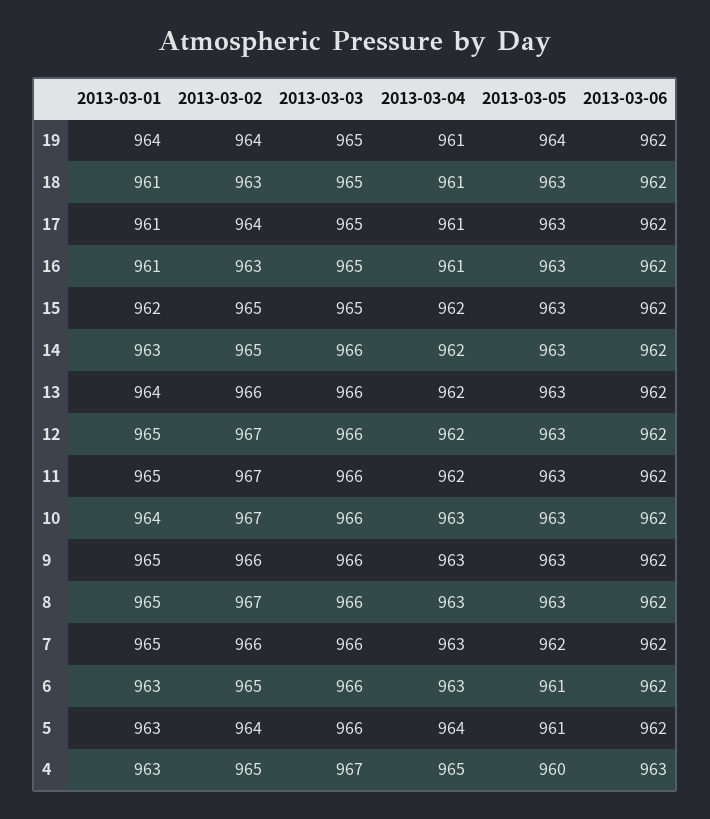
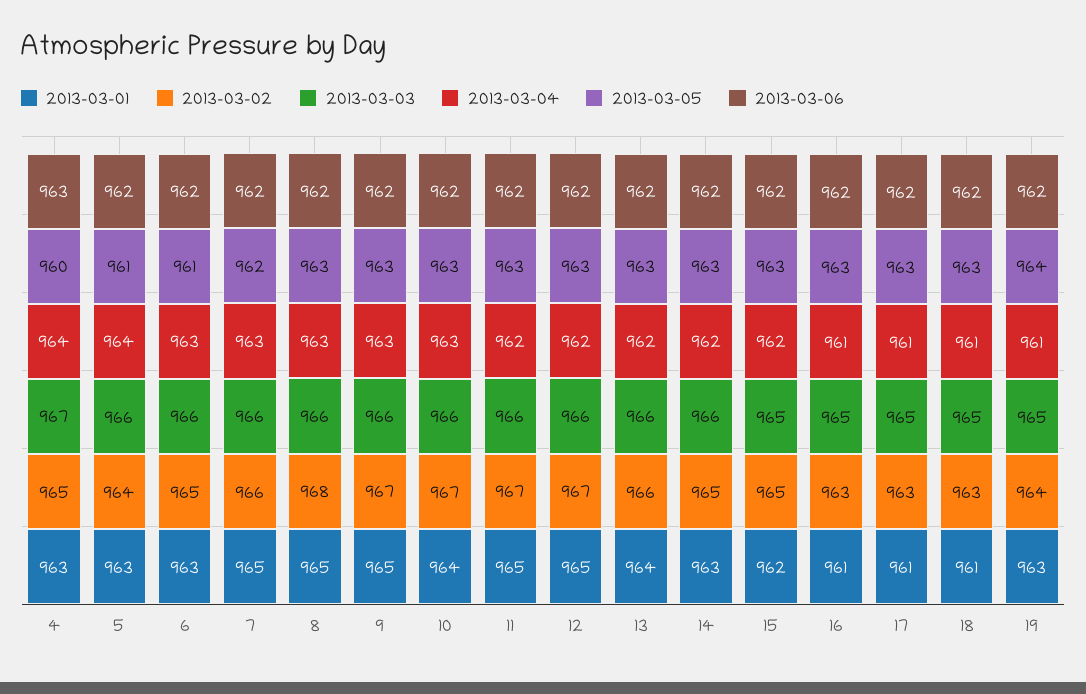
2013-03-01, 19: 964 -> 963
2013-03-02, 17: 964 -> 963
2013-03-02, 9: 966 -> 967
2013-03-02, 8: 967 -> 968
2013-03-04, 4: 965 -> 964

